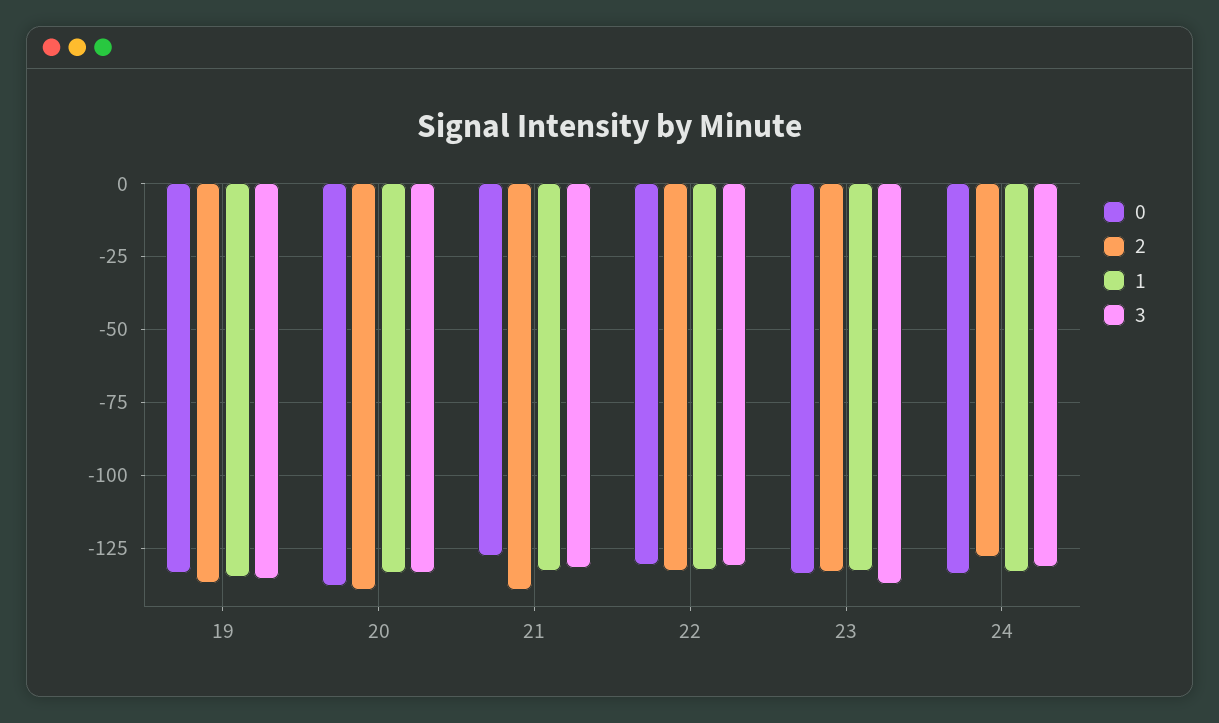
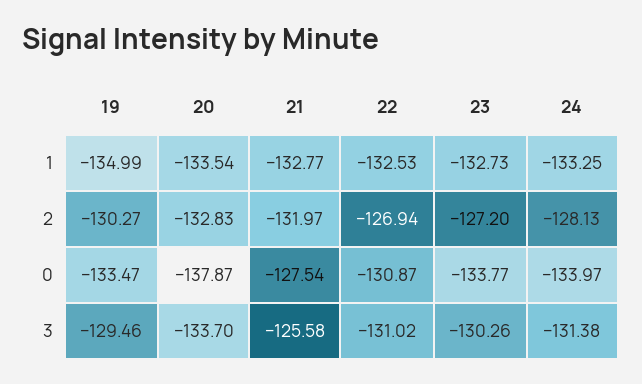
2, 19: -137.5 -> -130.27
3, 19: -135 -> -129.46
2, 20: -140 -> -132.83
2, 21: -140 -> -131.97
3, 21: -132.5 -> -125.58
2, 22: -132.5 -> -126.94
2, 23: -132.5 -> -127.2
3, 23: -137.5 -> -130.26

